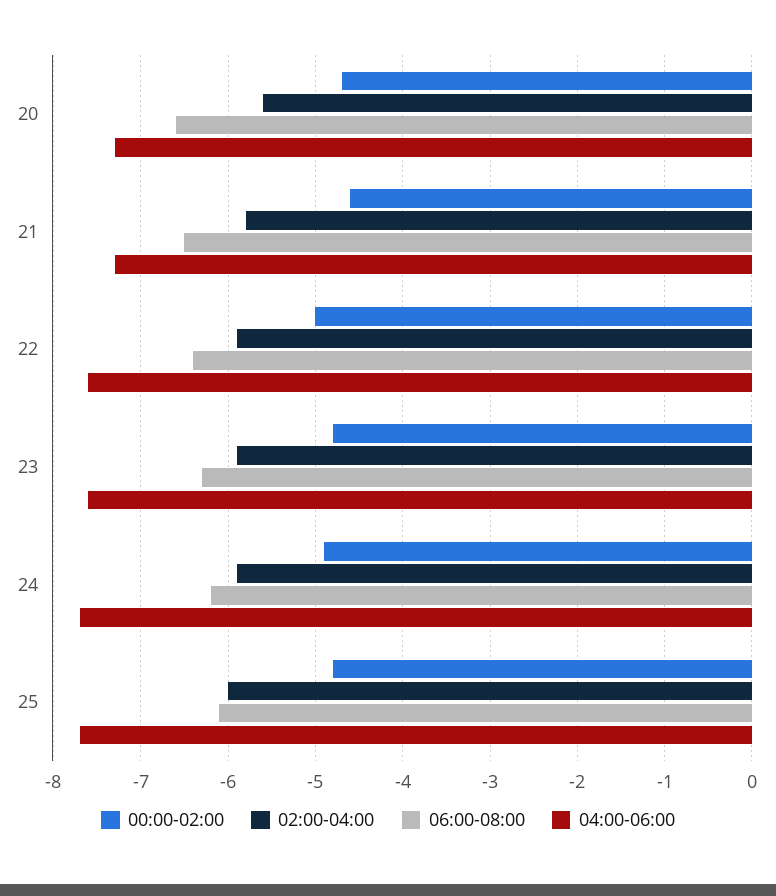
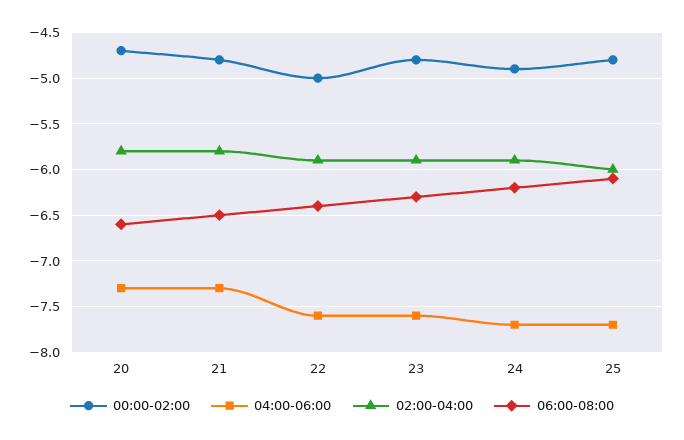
02:00-04:00, 20: -5.6 -> -5.8
00:00-02:00, 21: -4.6 -> -4.8

